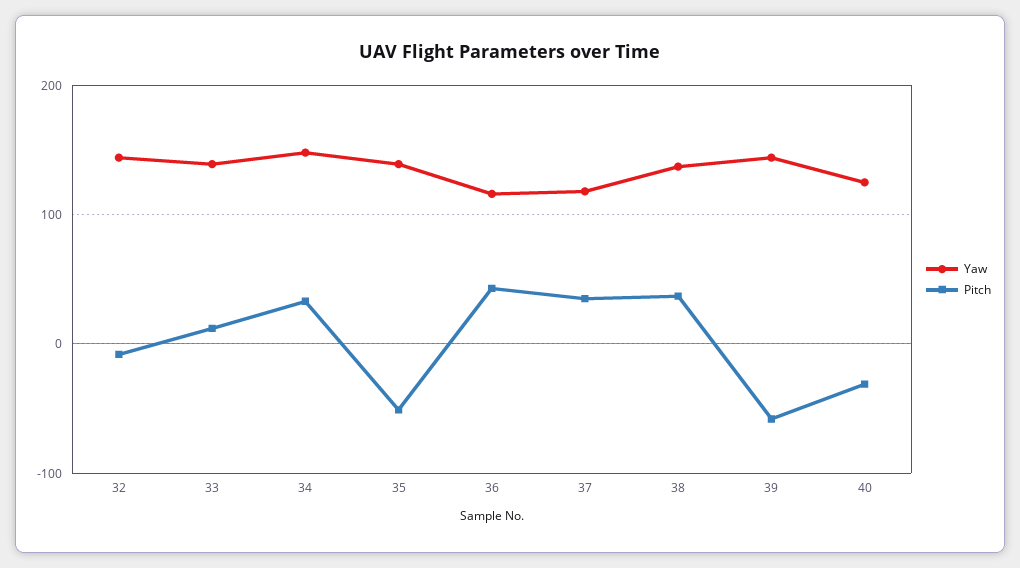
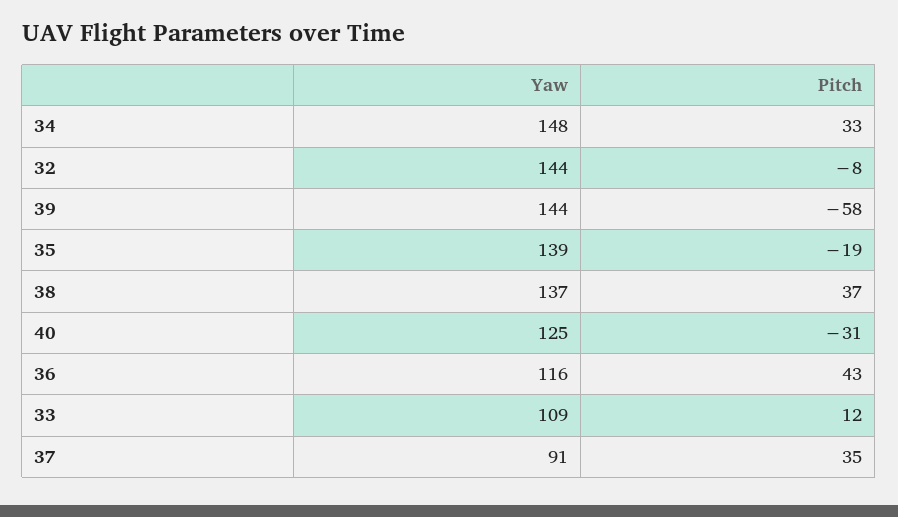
Yaw, 33: 140 -> 109
Pitch, 35: -50 -> -19
Yaw, 37: 120 -> 91

